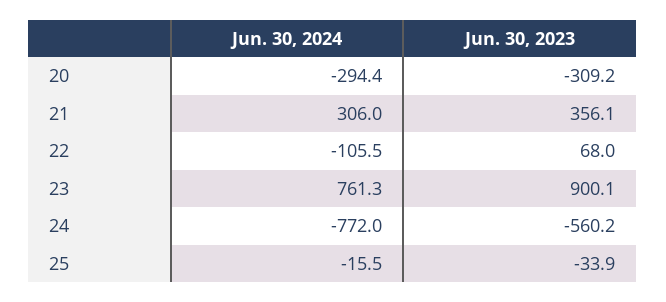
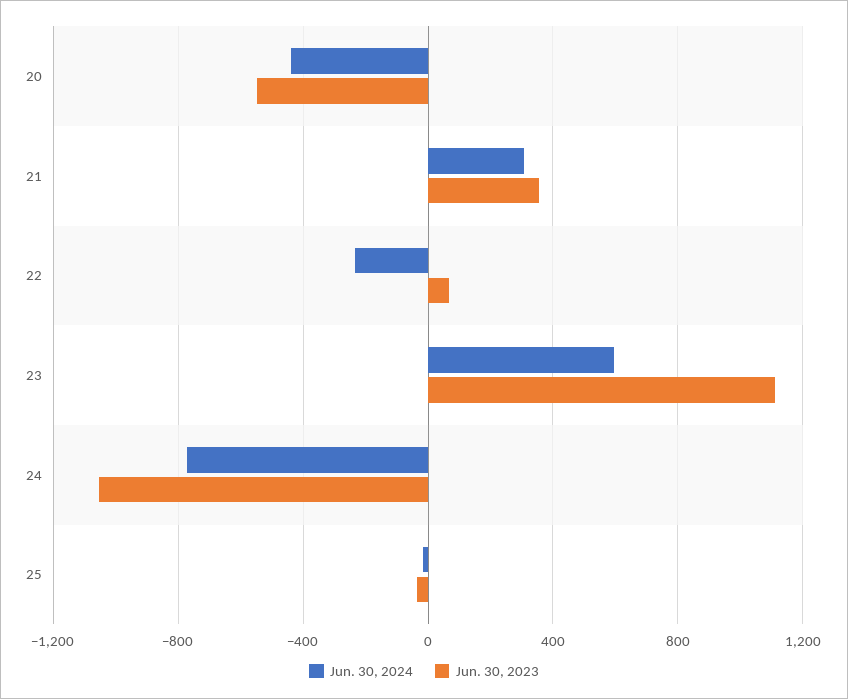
Jun. 30, 2024, 20: -294.4 -> -450
Jun. 30, 2023, 20: -309.2 -> -550
Jun. 30, 2024, 22: -105.5 -> -250
Jun. 30, 2024, 23: 761.3 -> 600
Jun. 30, 2023, 23: 900.1 -> 1100
Jun. 30, 2023, 24: -560.2 -> -1050

